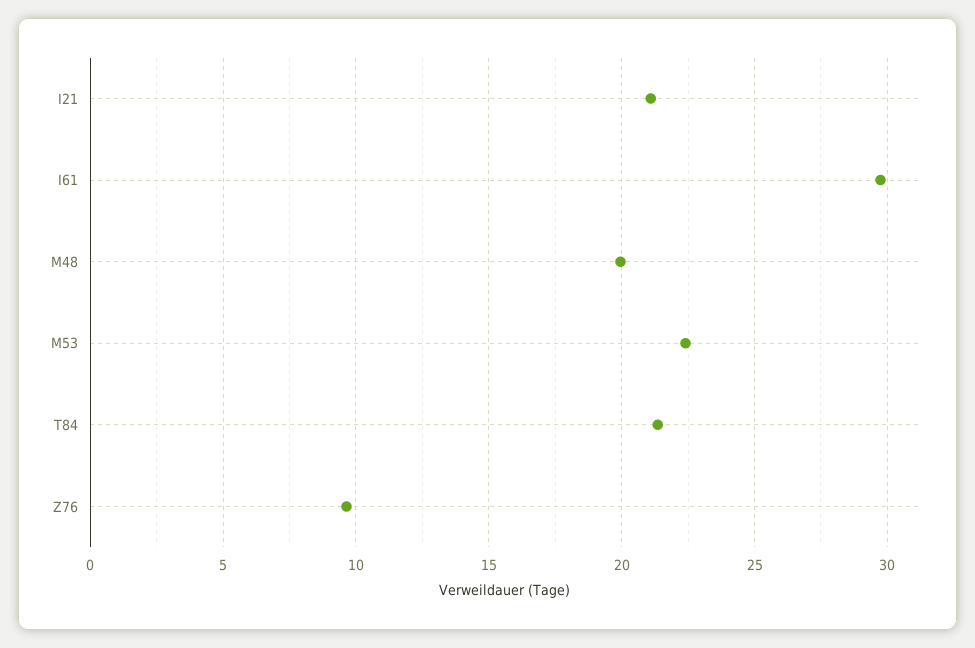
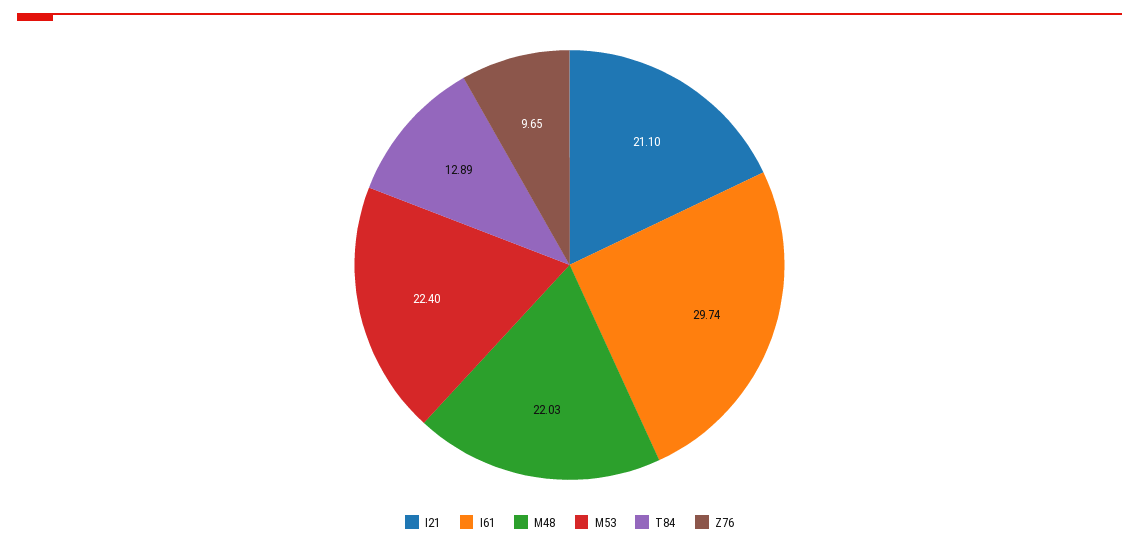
M48: 20 -> 22.03
T84: 21.5 -> 12.89

